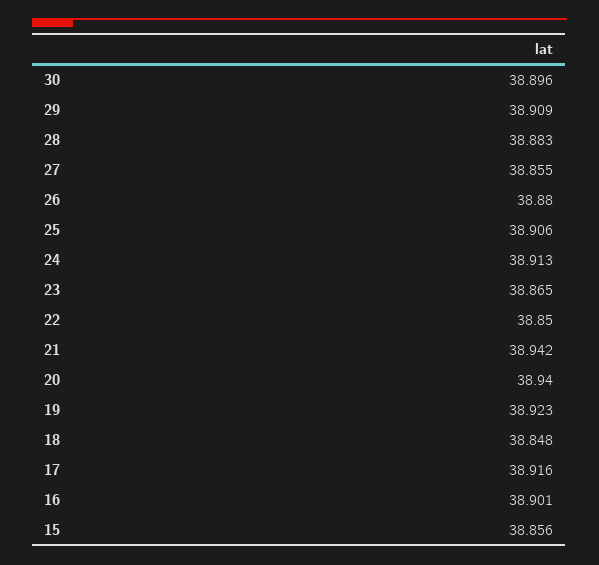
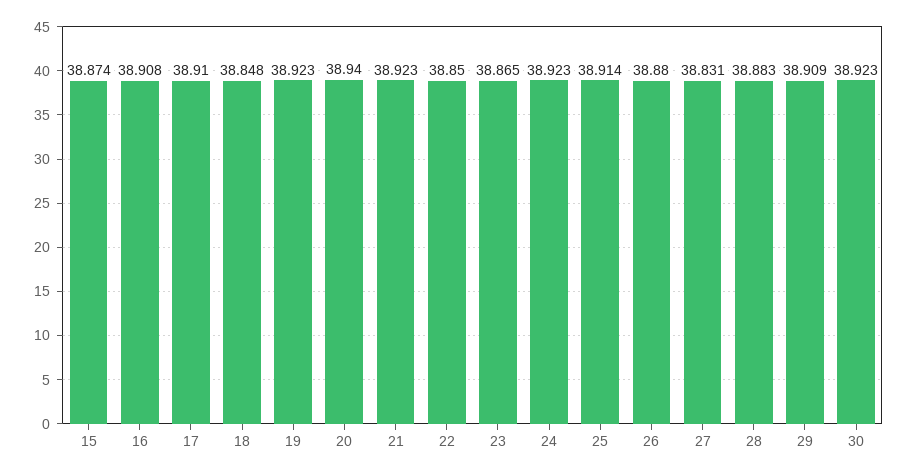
30: 38.896 -> 38.923
27: 38.855 -> 38.831
25: 38.906 -> 38.914
24: 38.913 -> 38.923
21: 38.942 -> 38.923
17: 38.916 -> 38.91
16: 38.901 -> 38.908
15: 38.856 -> 38.874

